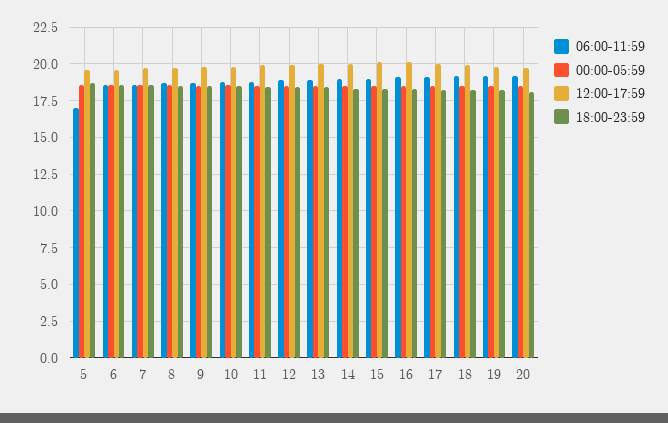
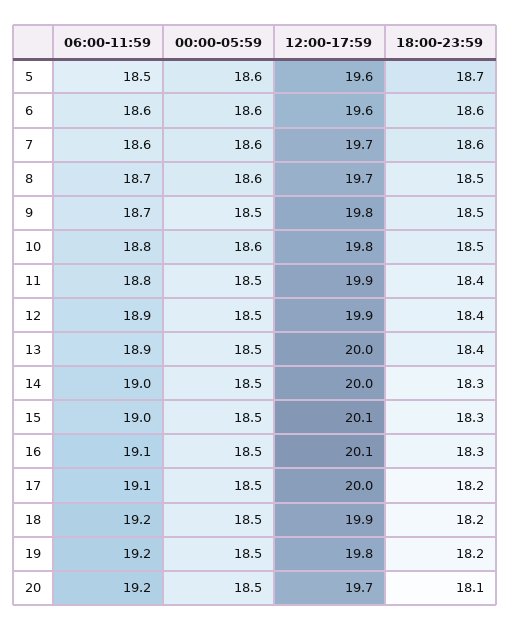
06:00-11:59, 5: 17 -> 18.5

